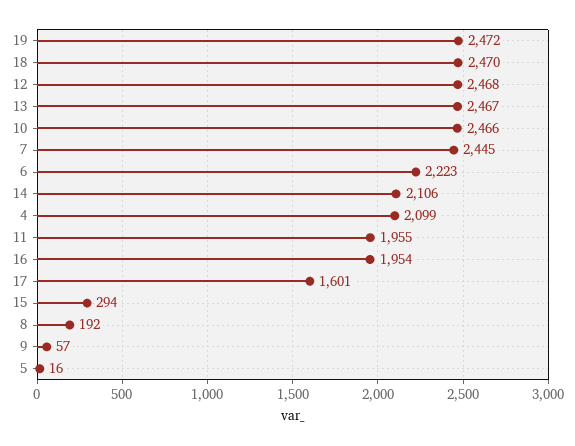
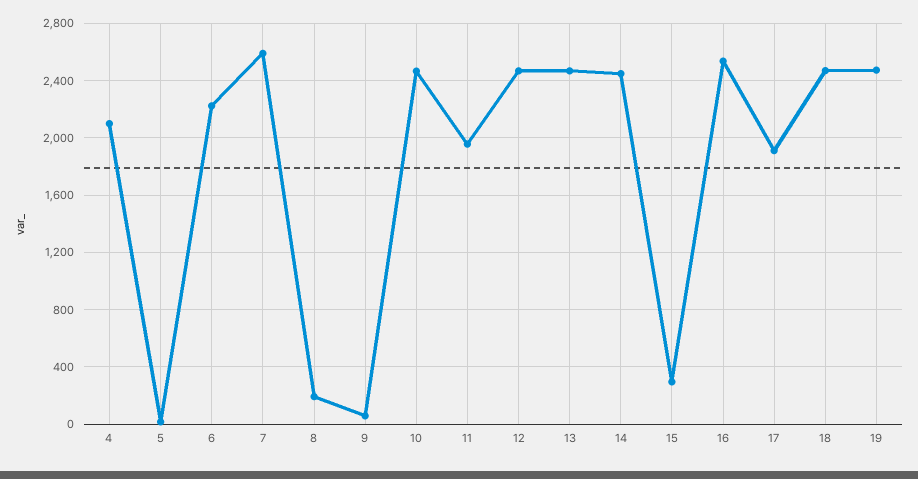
7: 2445 -> 2600
14: 2106 -> 2450
16: 1954 -> 2550
17: 1601 -> 1900

